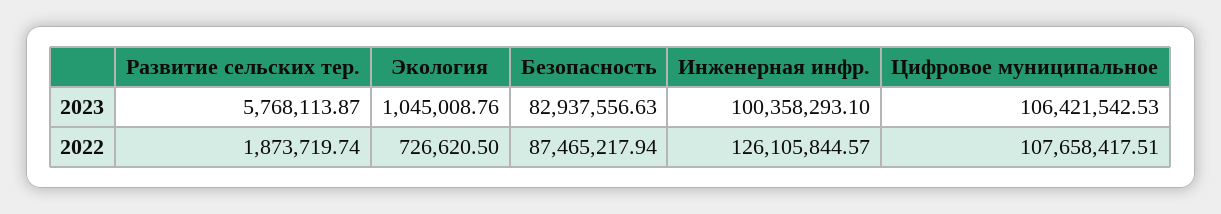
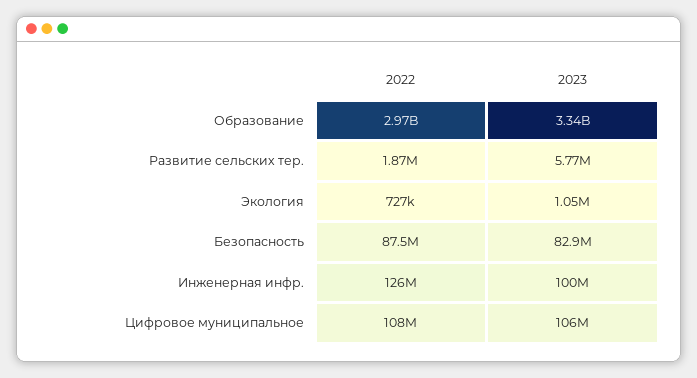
Образование, 2022: none -> 2970000000
Образование, 2023: none -> 3340000000

